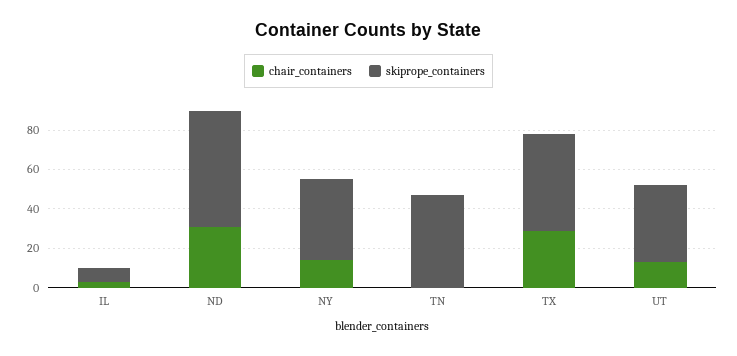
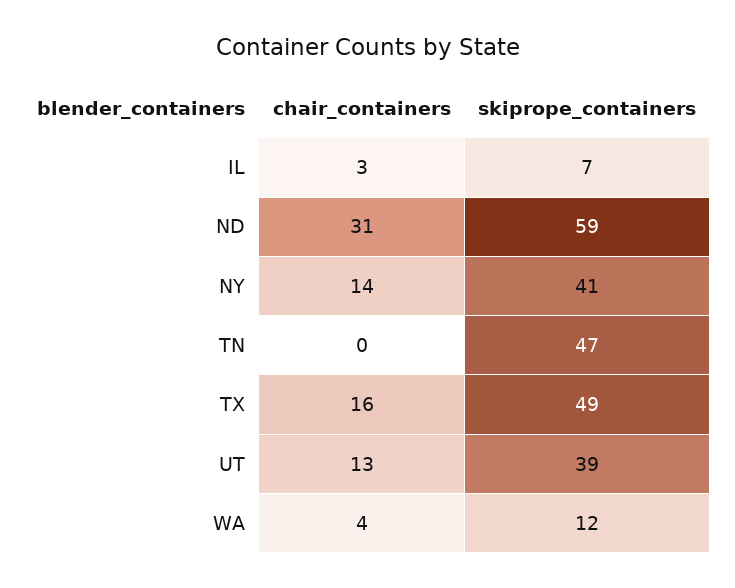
chair_containers, TX: 30 -> 16
chair_containers, WA: none -> 4
skiprope_containers, WA: none -> 12

